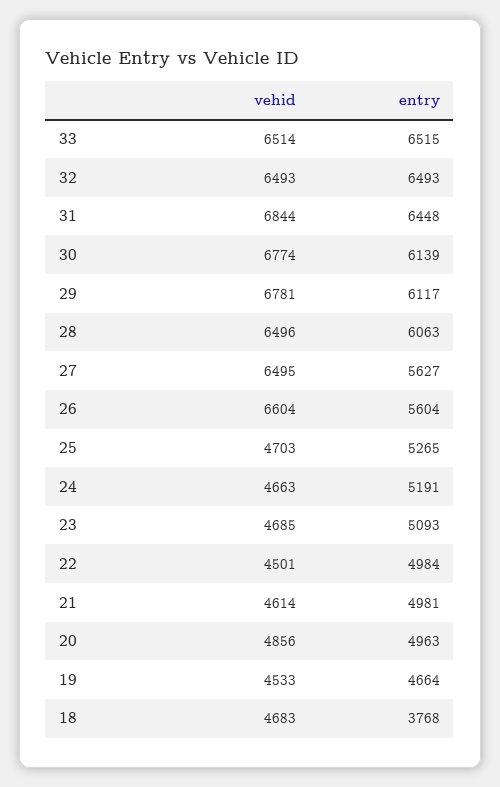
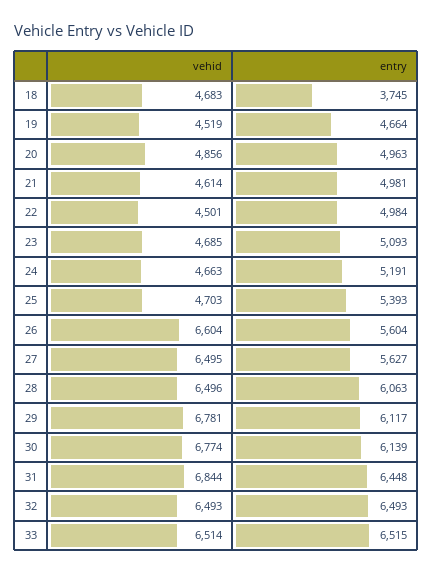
entry, 25: 5265 -> 5393
vehid, 19: 4533 -> 4519
entry, 18: 3768 -> 3745

